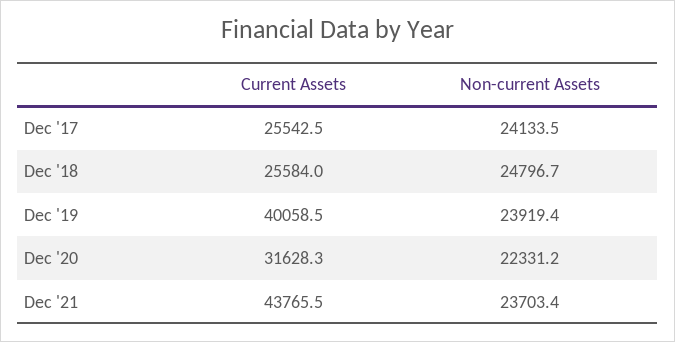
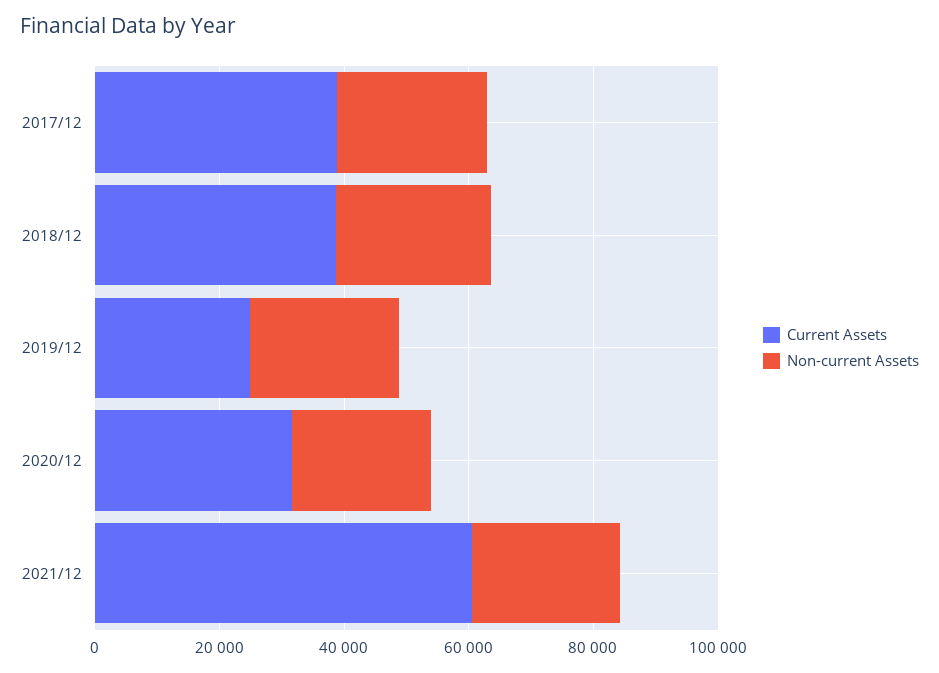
Current Assets, Dec '17: 25542.5 -> 40000
Current Assets, Dec '18: 25584 -> 40000
Current Assets, Dec '19: 40058.5 -> 25000
Current Assets, Dec '21: 43765.5 -> 60000

